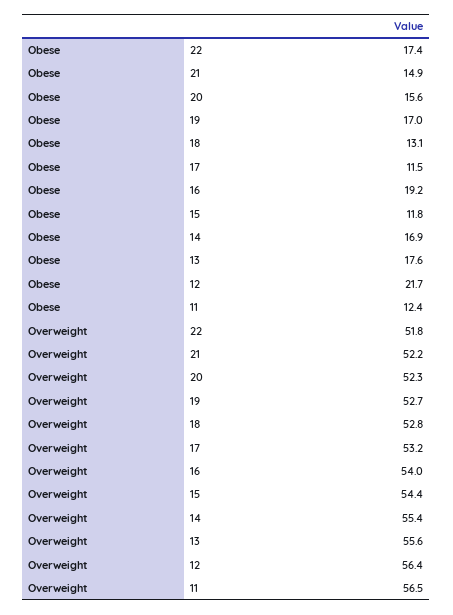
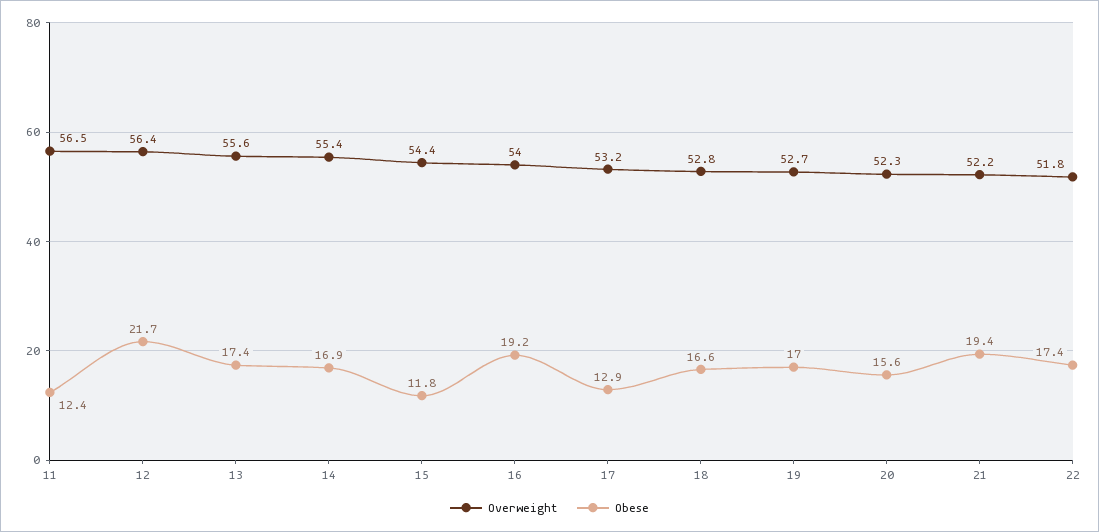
Obese, 21: 14.9 -> 19.4
Obese, 18: 13.1 -> 16.6
Obese, 17: 11.5 -> 12.9
Obese, 13: 17.6 -> 17.4

